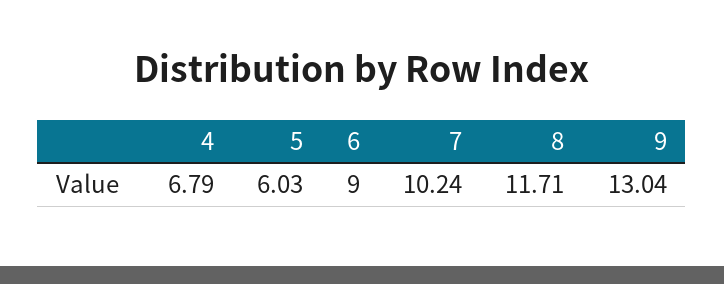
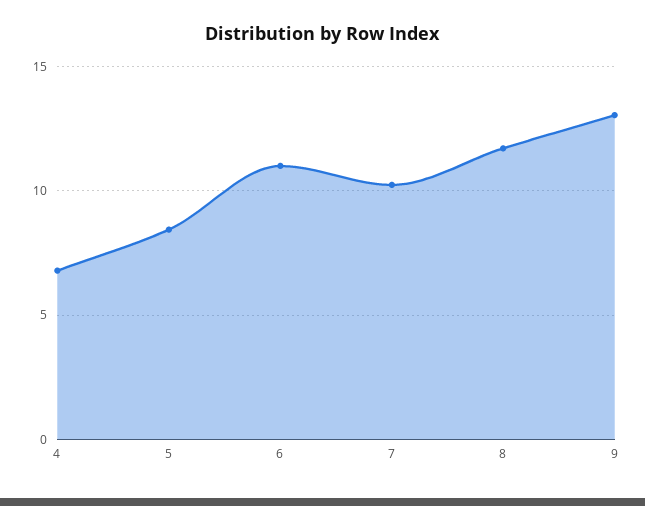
5: 6.03 -> 8.5
6: 9 -> 11

